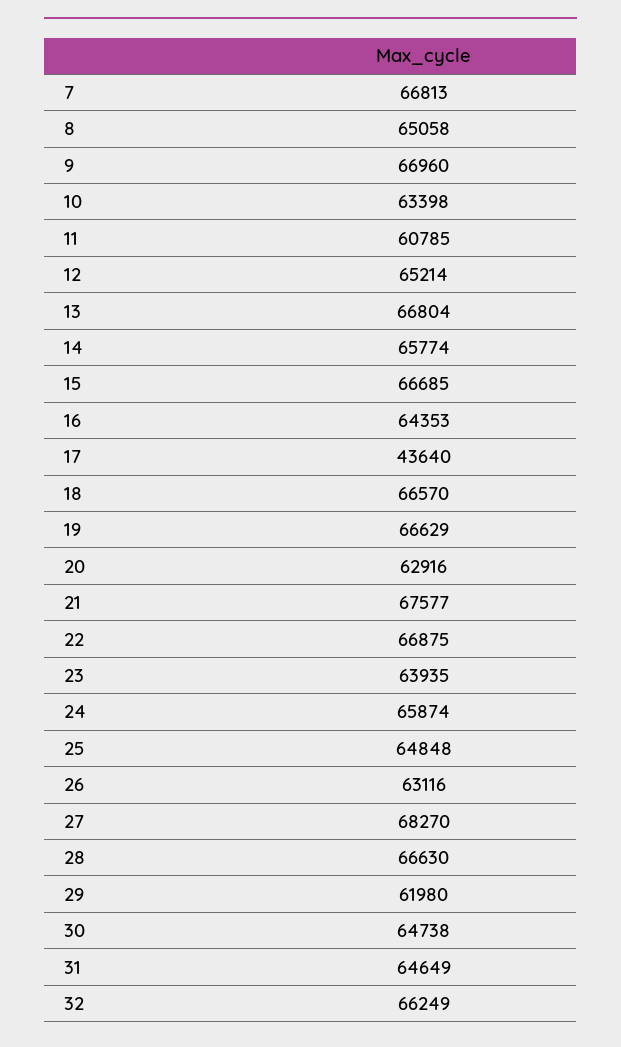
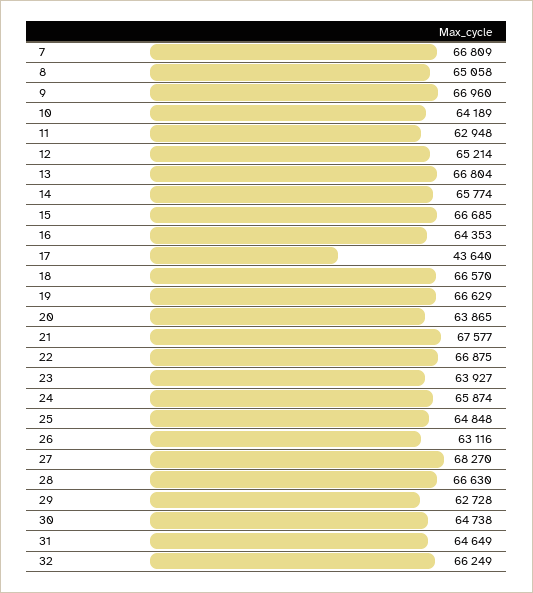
7: 66813 -> 66809
10: 63398 -> 64189
11: 60785 -> 62948
20: 62916 -> 63865
23: 63935 -> 63927
29: 61980 -> 62728

